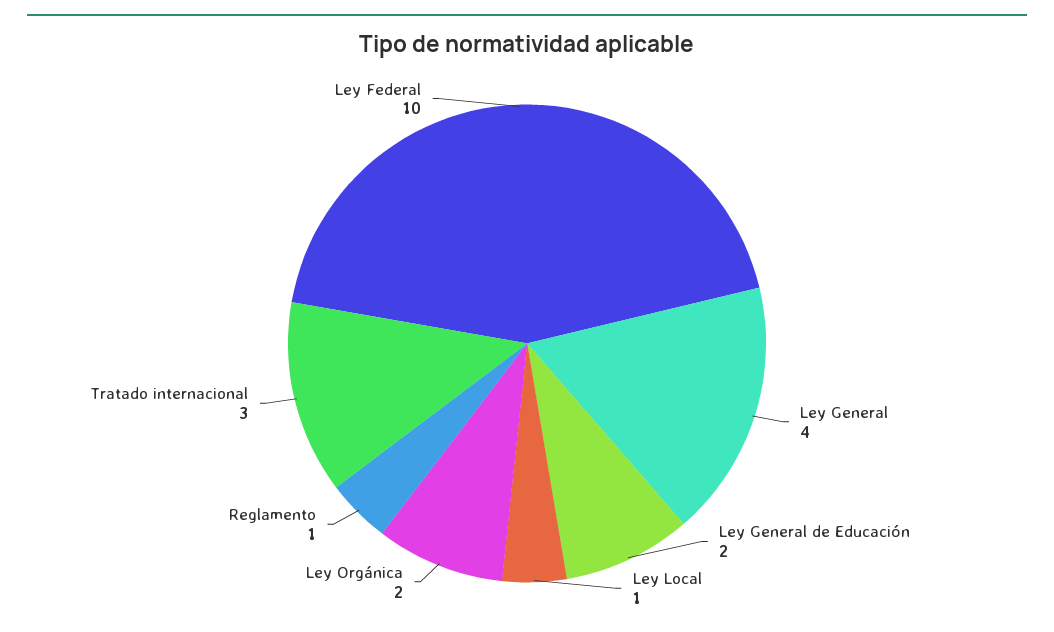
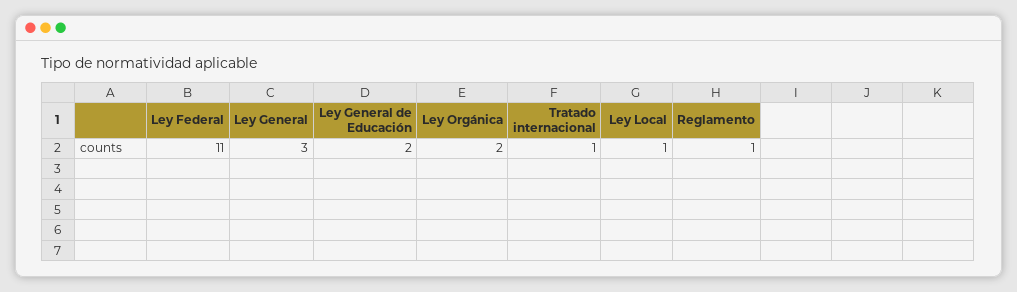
Ley General: 4 -> 3
Tratado internacional: 3 -> 1
Ley Federal: 10 -> 11

